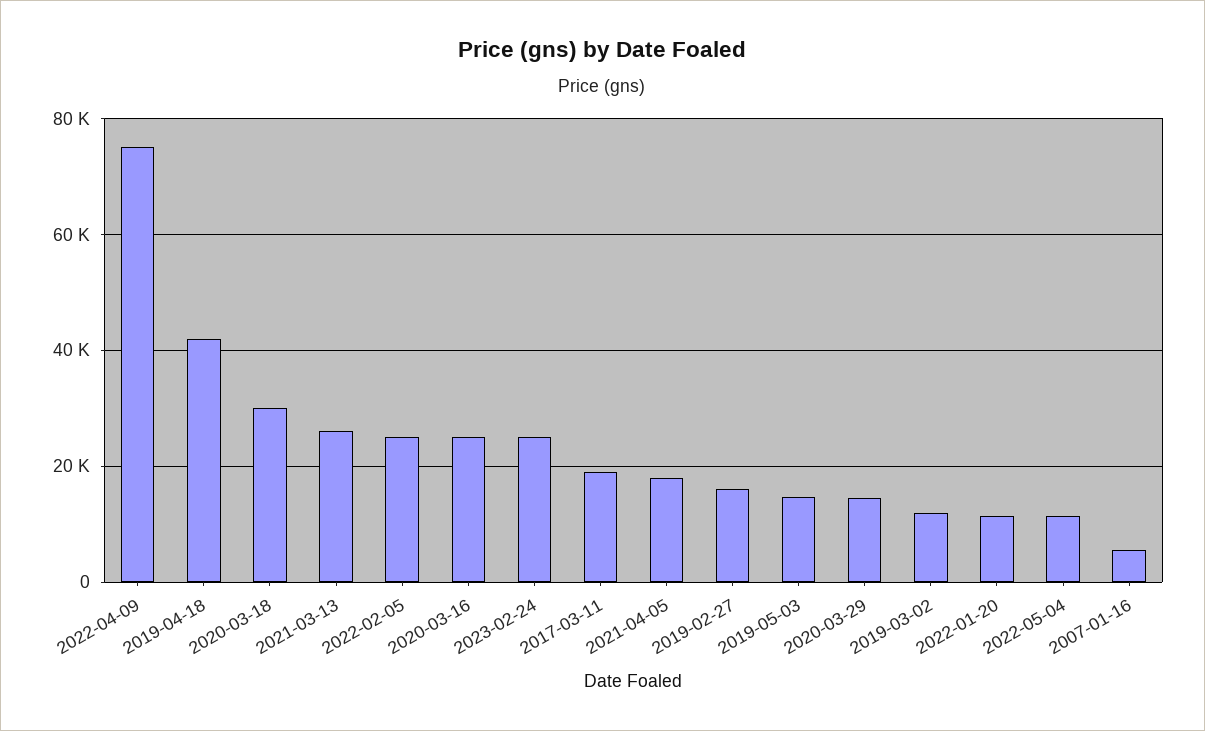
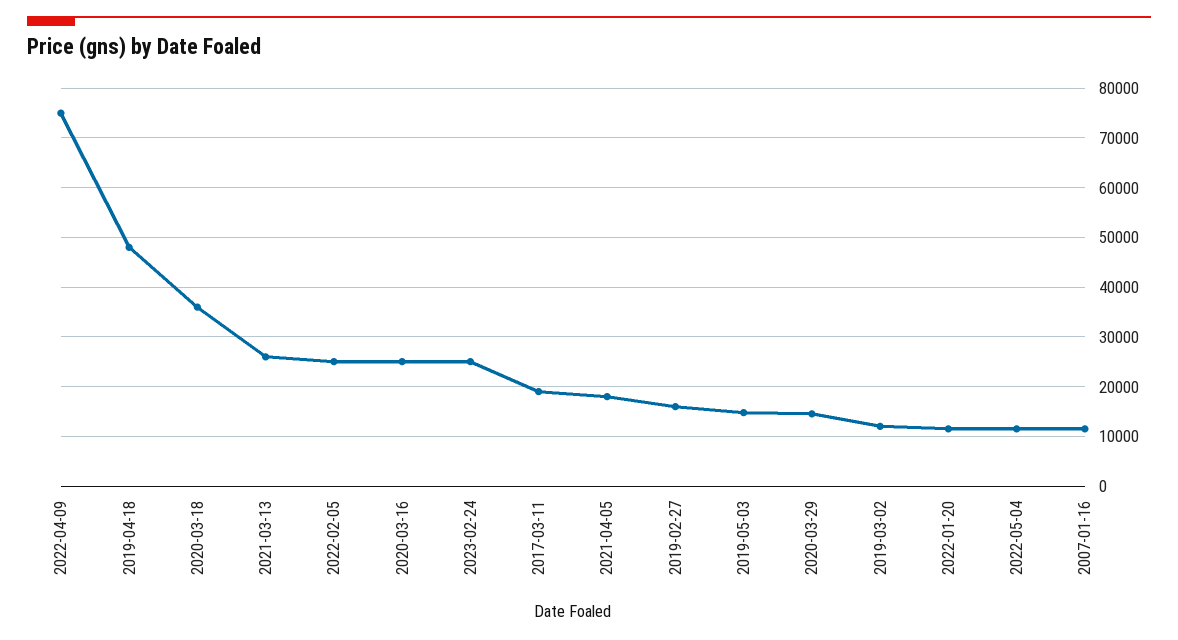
2019-04-18: 42000 -> 48000
2020-03-18: 30000 -> 36000
2007-01-16: 6000 -> 12000

